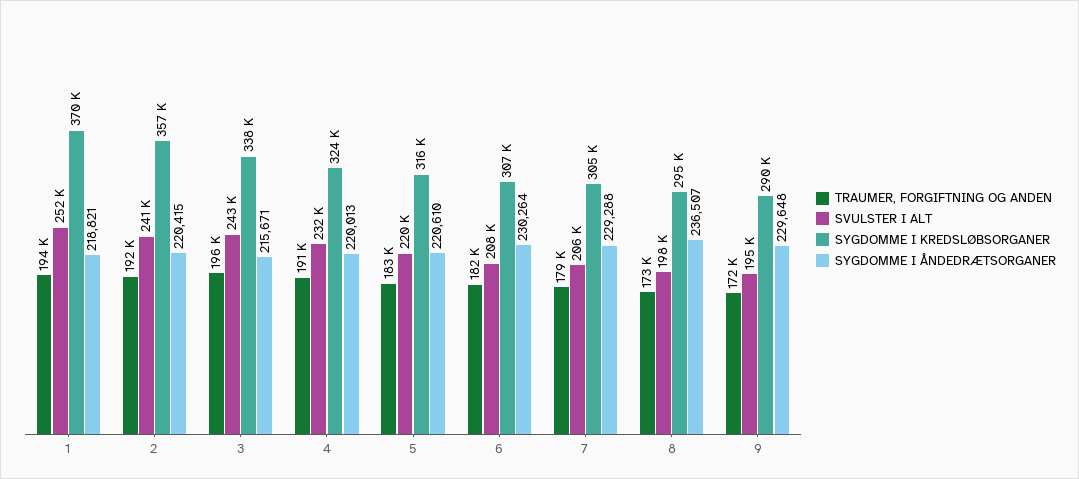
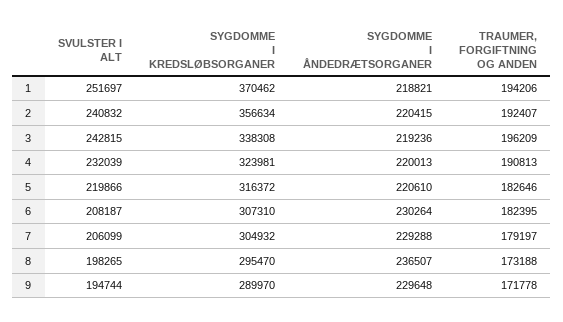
SYGDOMME I ÅNDEDRÆTSORGANER, 3: 215671 -> 219236

